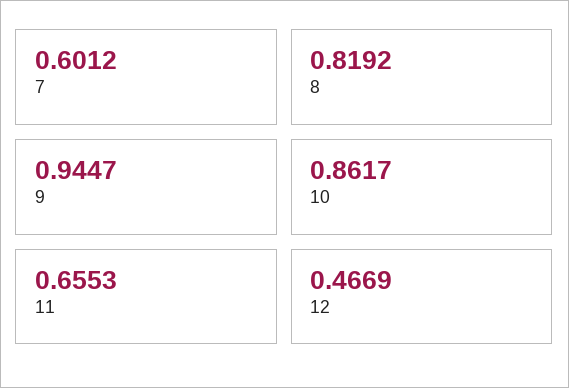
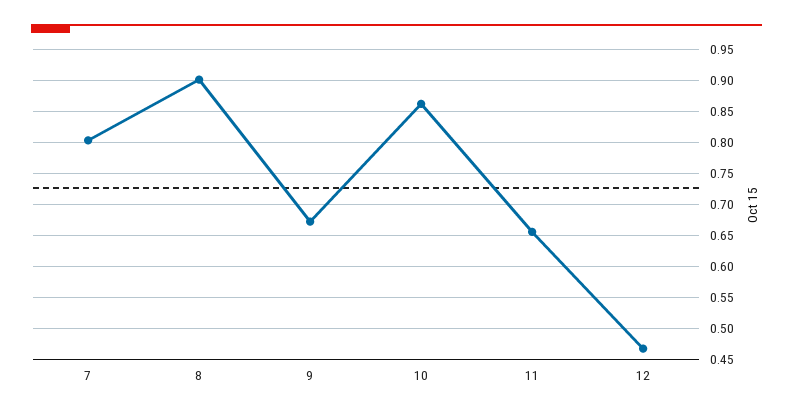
7: 0.6012 -> 0.8
8: 0.8192 -> 0.9
9: 0.9447 -> 0.67

